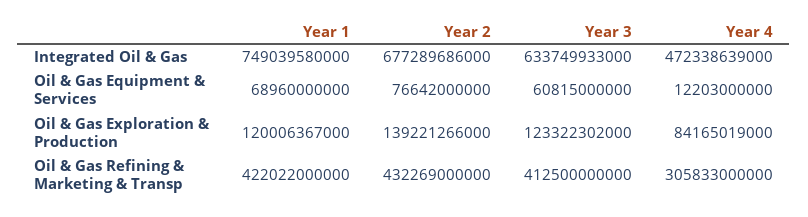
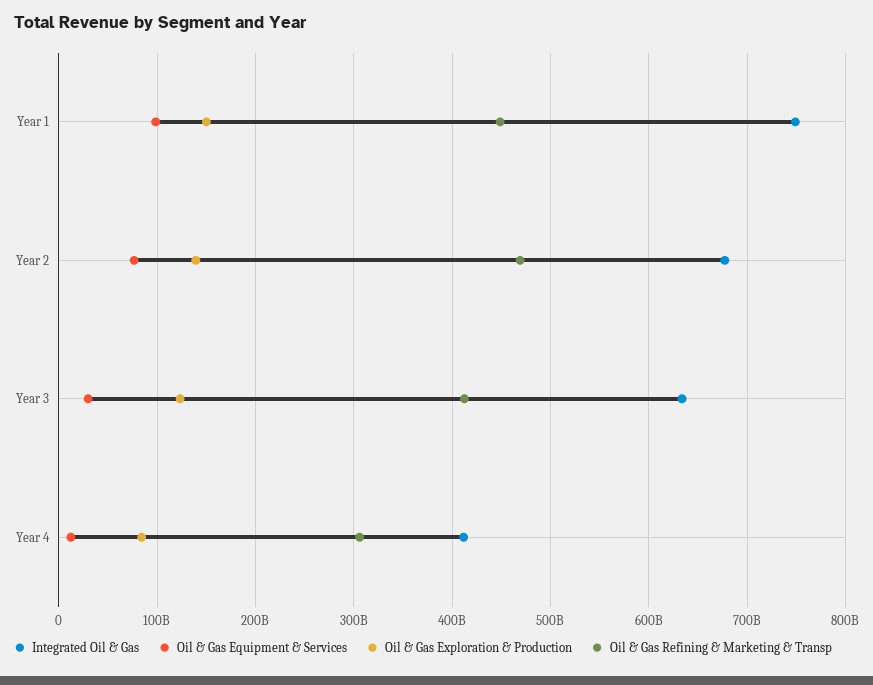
Integrated Oil & Gas, Year 4: 472338639000 -> 410000000000
Oil & Gas Equipment & Services, Year 1: 68960000000 -> 100000000000
Oil & Gas Equipment & Services, Year 3: 60815000000 -> 30000000000
Oil & Gas Exploration & Production, Year 1: 120006367000 -> 150000000000
Oil & Gas Refining & Marketing & Transp, Year 1: 422022000000 -> 450000000000
Oil & Gas Refining & Marketing & Transp, Year 2: 432269000000 -> 470000000000

